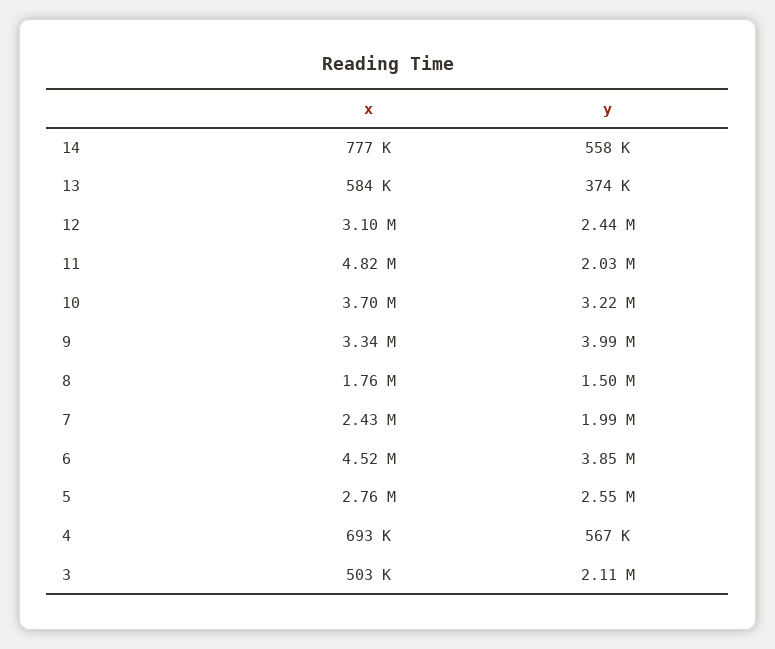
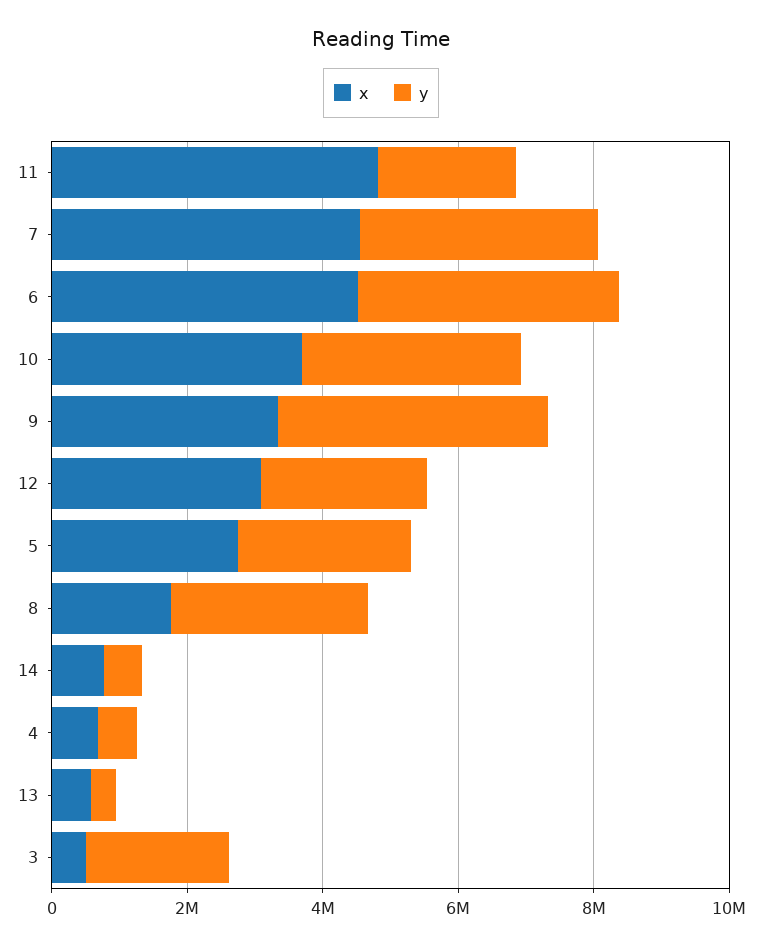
y, 8: 1500000 -> 3000000
x, 7: 2430000 -> 4500000
y, 7: 1990000 -> 3500000

